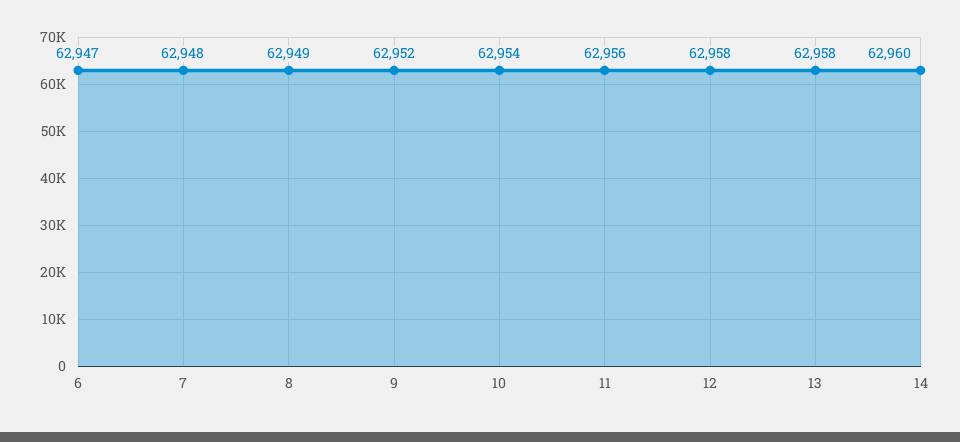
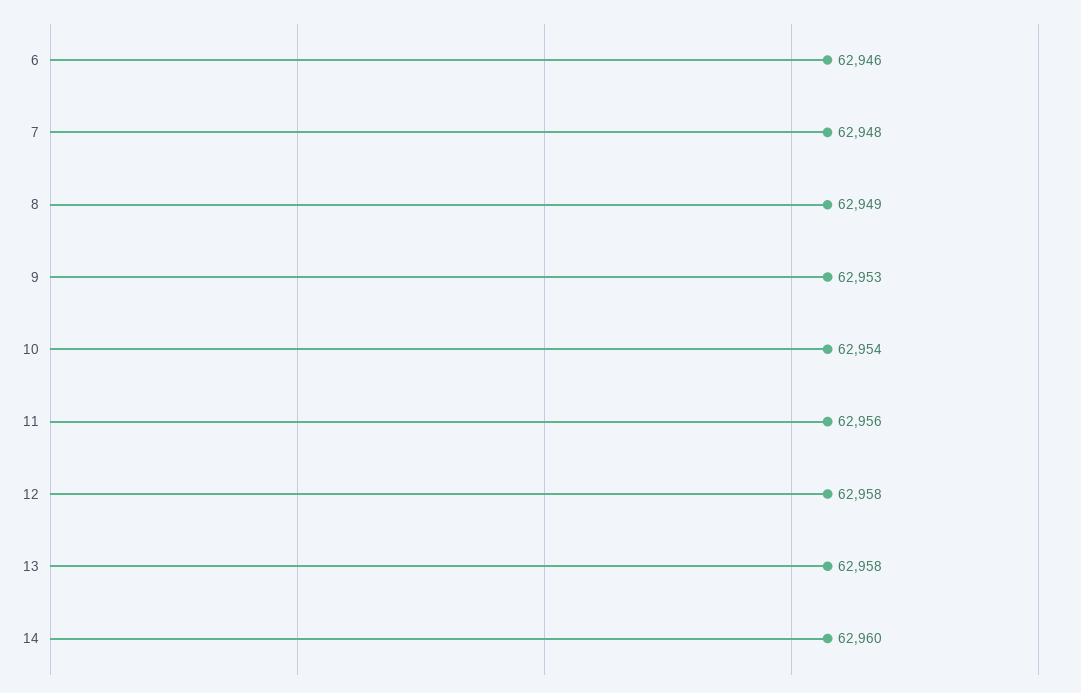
6: 62947 -> 62946
9: 62952 -> 62953

